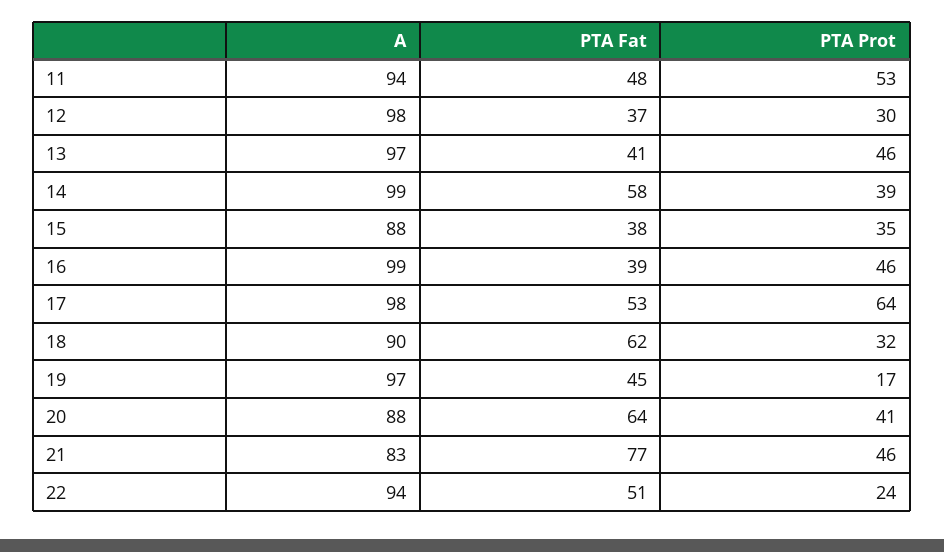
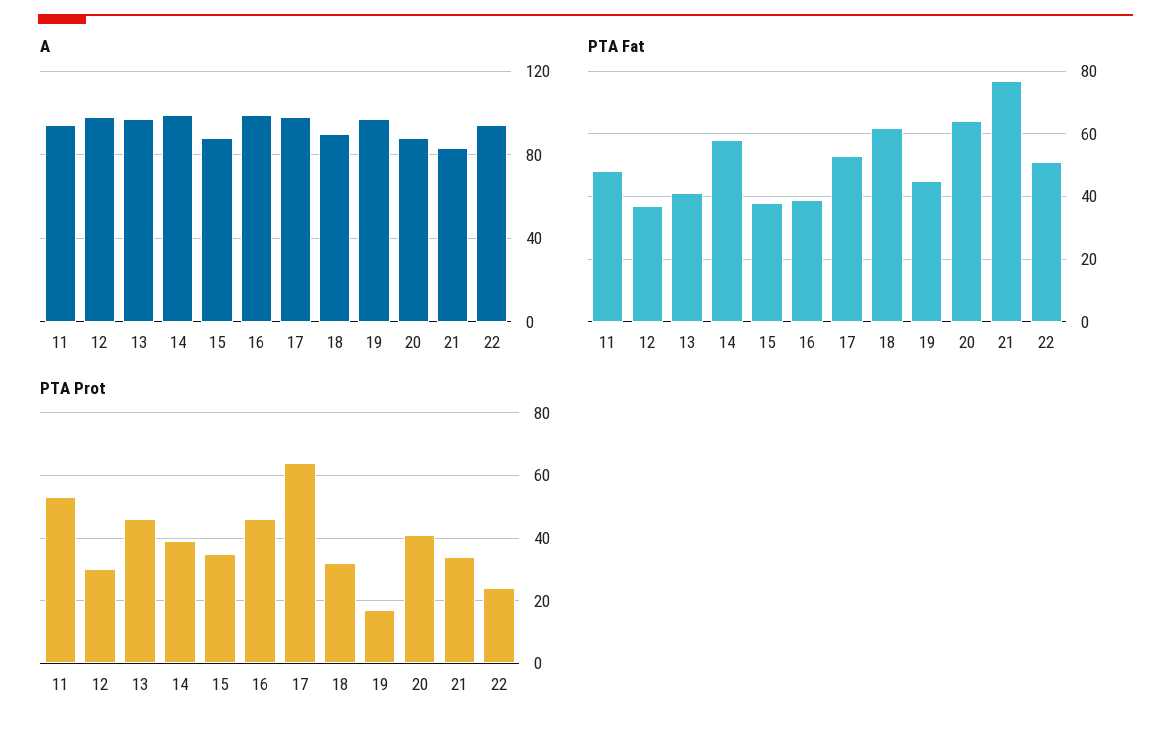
PTA Prot, 21: 46 -> 35

